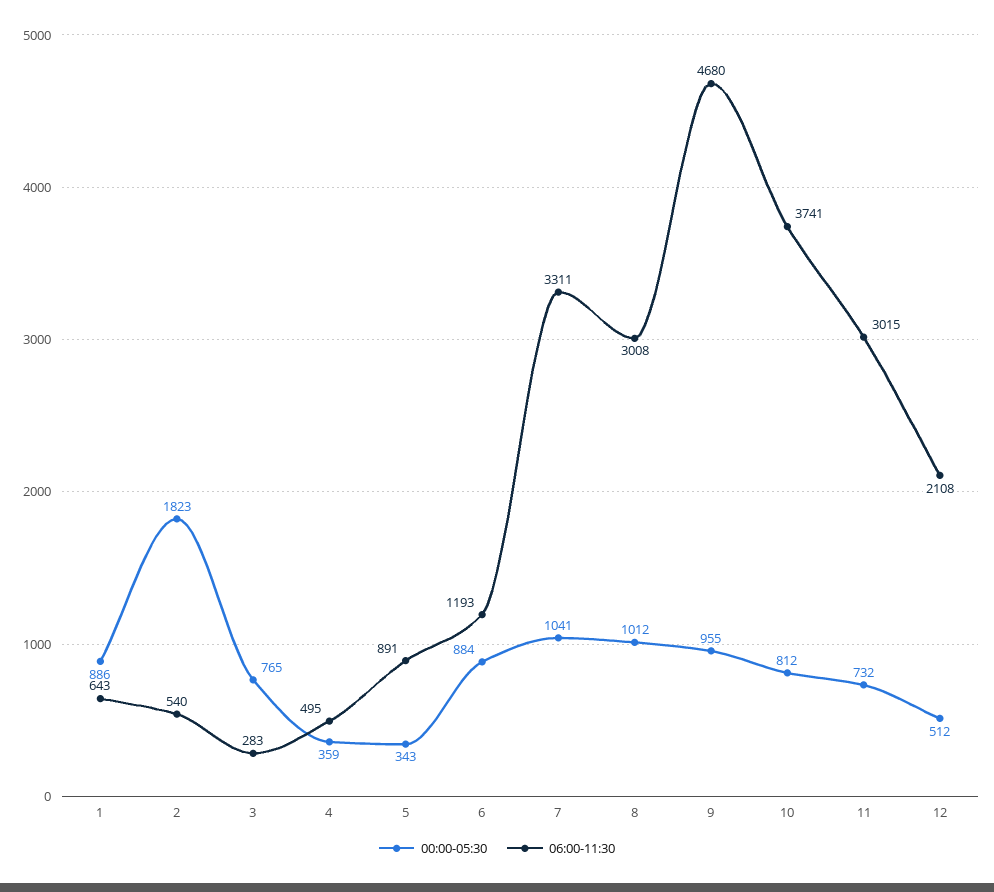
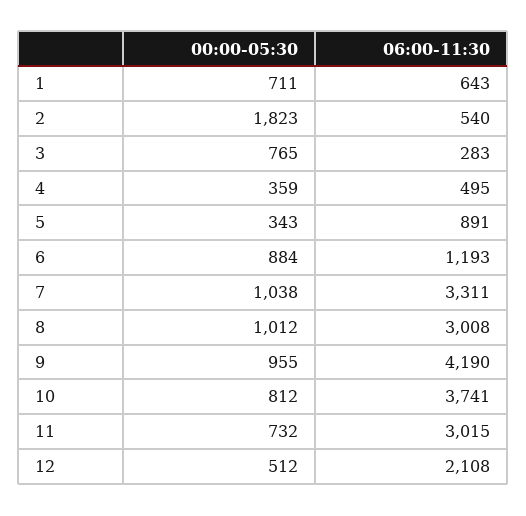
00:00-05:30, 1: 886 -> 711
00:00-05:30, 7: 1041 -> 1038
06:00-11:30, 9: 4680 -> 4190

